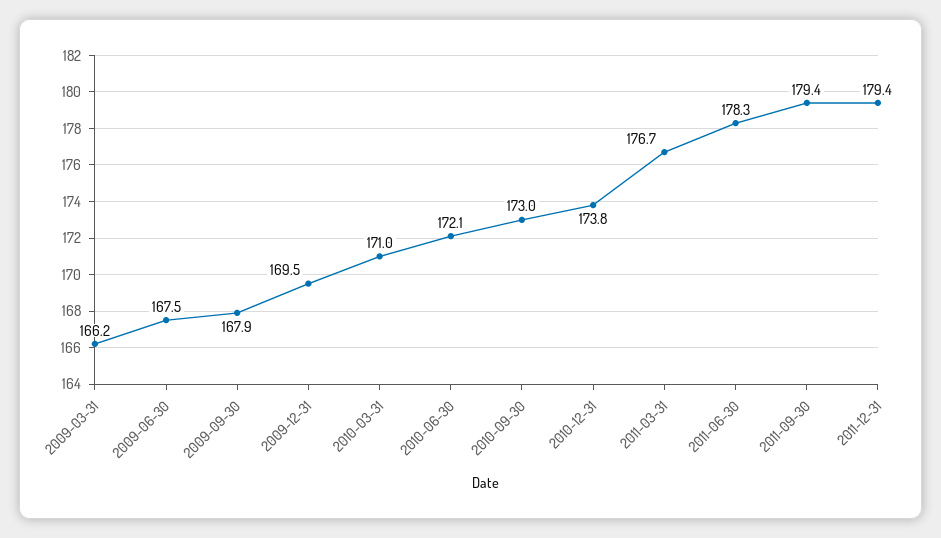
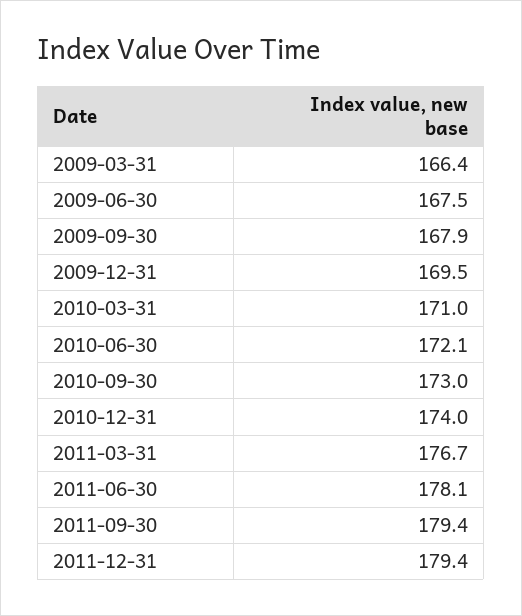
2009-03-31: 166.2 -> 166.4
2010-12-31: 173.8 -> 174
2011-06-30: 178.3 -> 178.1

